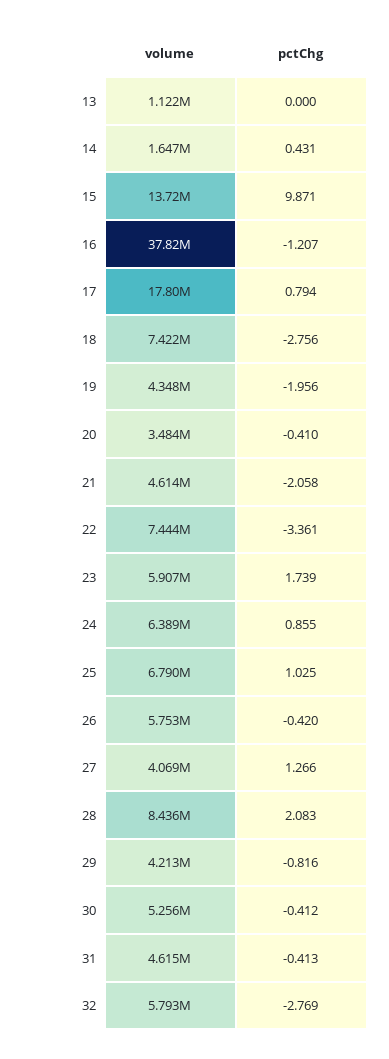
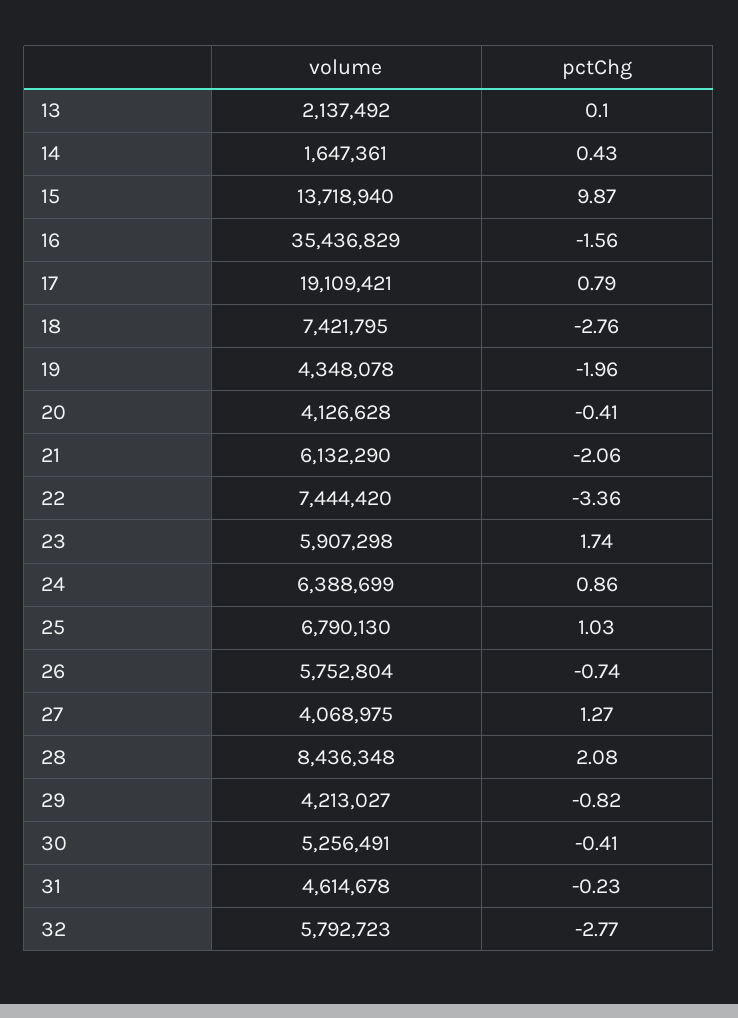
volume, 13: 1122000 -> 2137492
pctChg, 13: 0 -> 0.1
volume, 16: 37820000 -> 35436829
pctChg, 16: -1.207 -> -1.56
volume, 17: 17800000 -> 19109421
volume, 20: 3484000 -> 4126628
volume, 21: 4614000 -> 6132290
pctChg, 26: -0.42 -> -0.74
pctChg, 31: -0.413 -> -0.23

